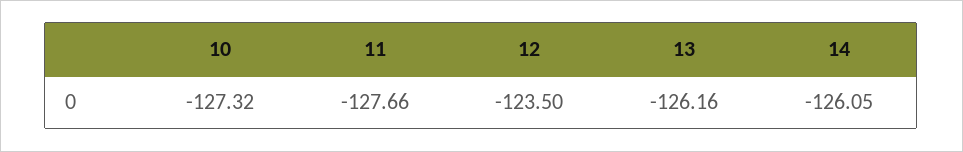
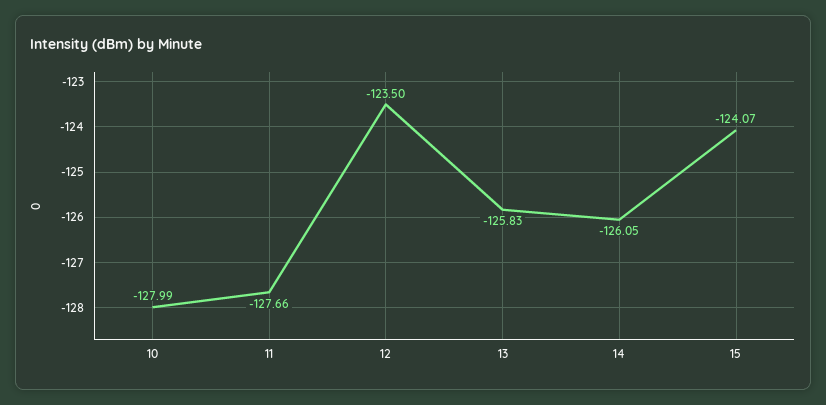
10: -127.32 -> -127.99
13: -126.16 -> -125.83
15: none -> -124.07

